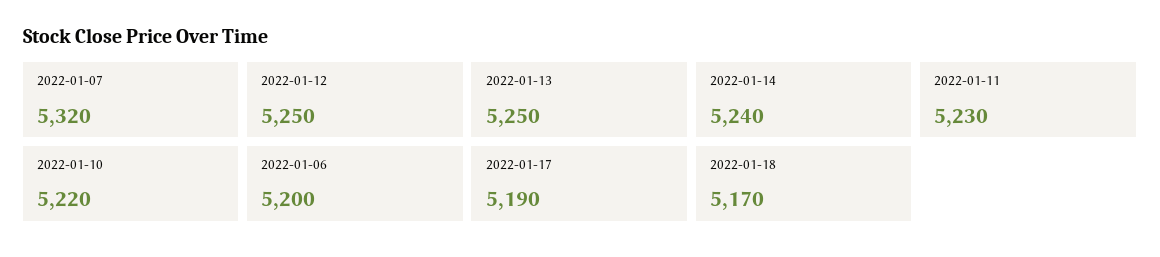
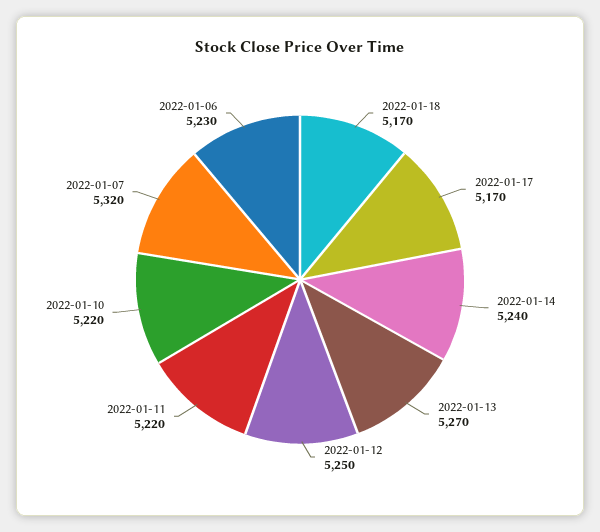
2022-01-13: 5250 -> 5270
2022-01-11: 5230 -> 5220
2022-01-06: 5200 -> 5230
2022-01-17: 5190 -> 5170

